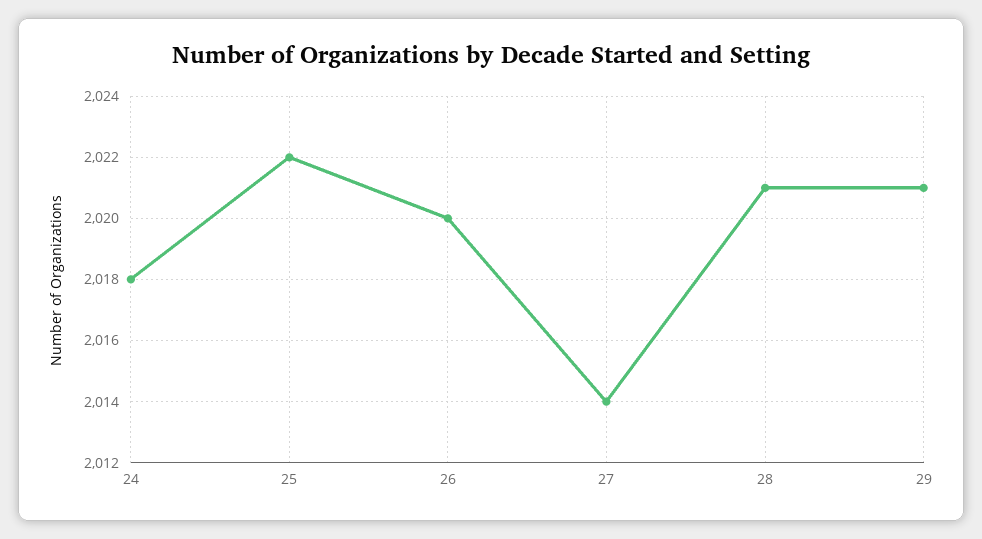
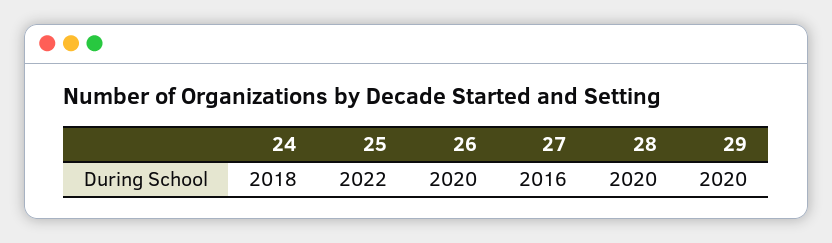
27: 2014 -> 2016
28: 2021 -> 2020
29: 2021 -> 2020

